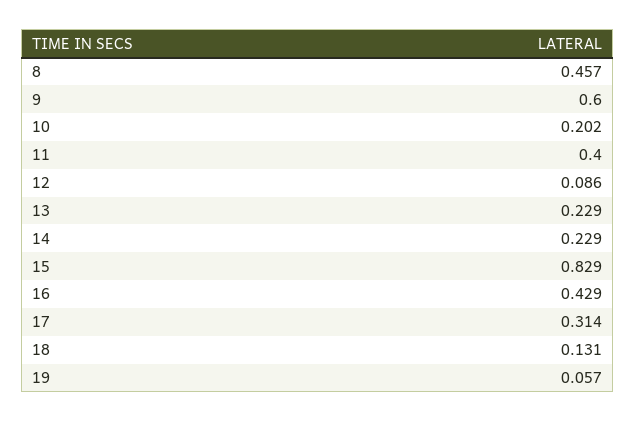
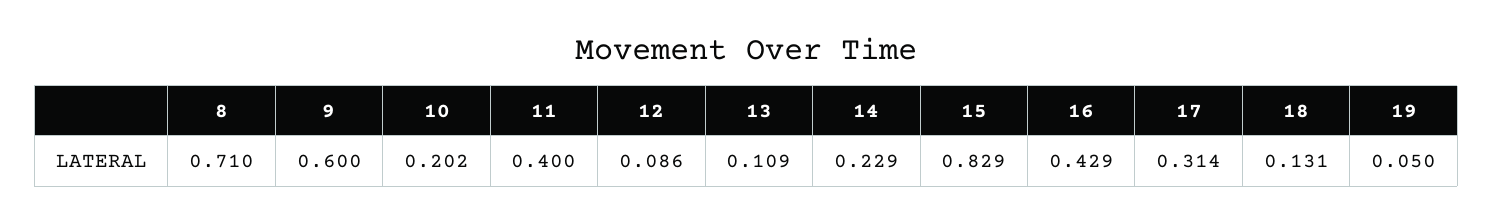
8: 0.457 -> 0.71
13: 0.229 -> 0.109
19: 0.057 -> 0.05

